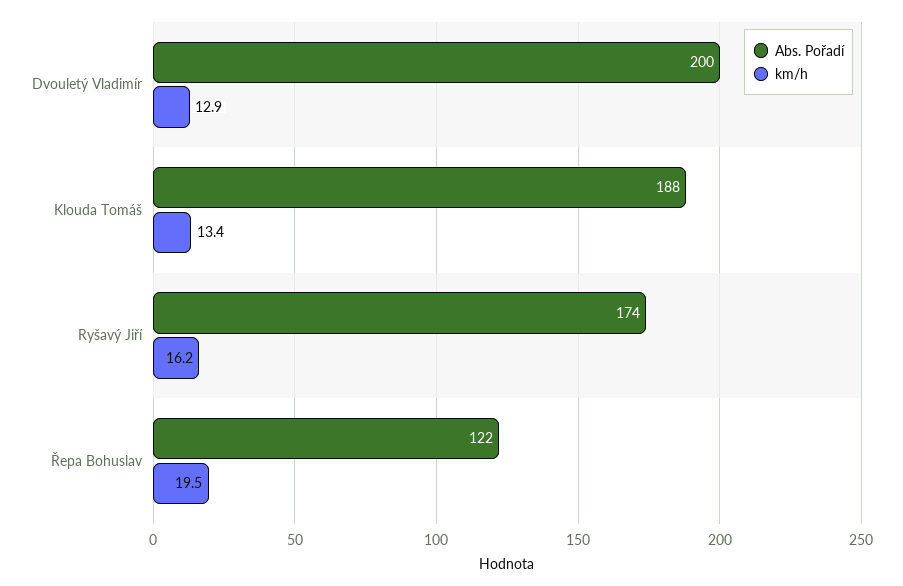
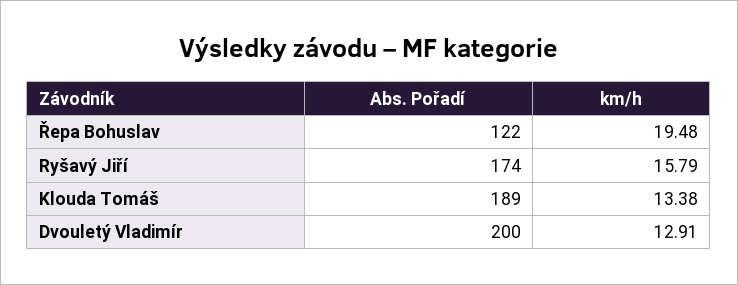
Abs. Pořadí, Klouda Tomáš: 188 -> 189
km/h, Ryšavý Jiří: 16.2 -> 15.79

